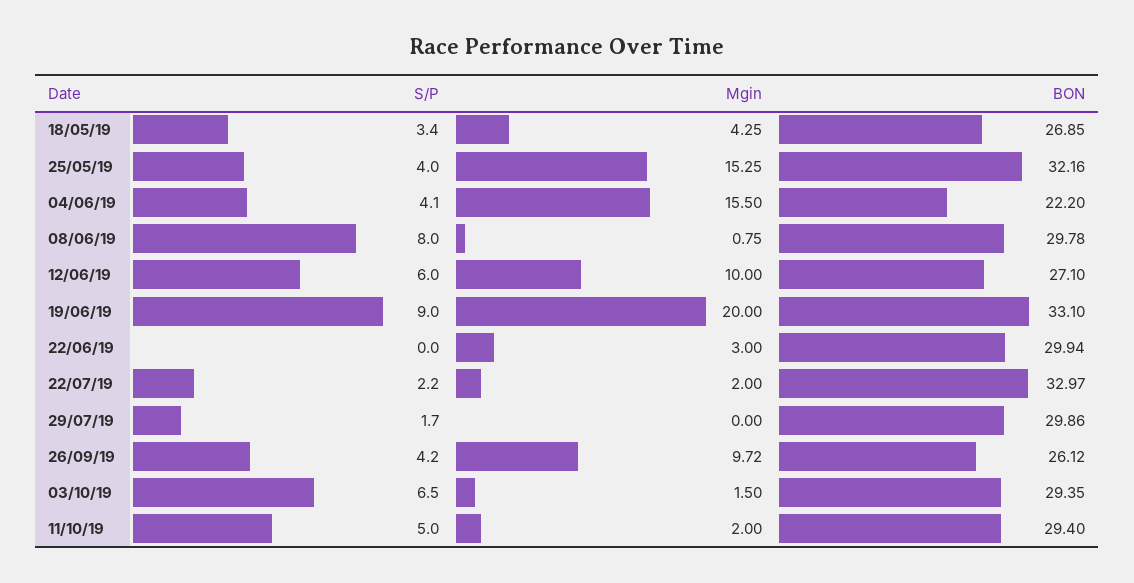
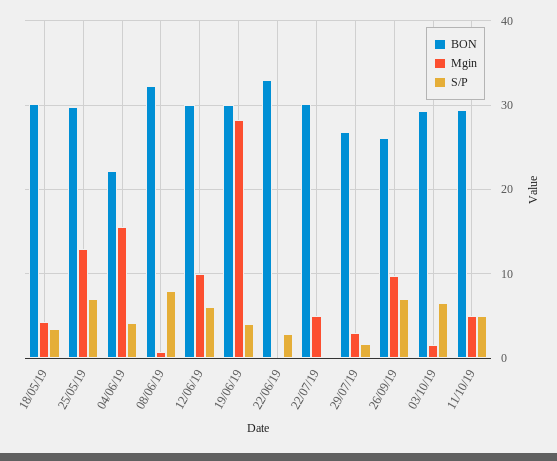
BON, 18/05/19: 26.85 -> 30
S/P, 25/05/19: 4 -> 7
Mgin, 25/05/19: 15.25 -> 13
BON, 25/05/19: 32.16 -> 30
BON, 08/06/19: 29.78 -> 32
BON, 12/06/19: 27.1 -> 30
S/P, 19/06/19: 9 -> 4
Mgin, 19/06/19: 20 -> 28
BON, 19/06/19: 33.1 -> 30
S/P, 22/06/19: 0 -> 3
Mgin, 22/06/19: 3 -> 0
BON, 22/06/19: 29.94 -> 33
S/P, 22/07/19: 2.2 -> 0
Mgin, 22/07/19: 2 -> 5
BON, 22/07/19: 32.97 -> 30
Mgin, 29/07/19: 0 -> 3
BON, 29/07/19: 29.86 -> 27
S/P, 26/09/19: 4.2 -> 7
Mgin, 11/10/19: 2 -> 5

